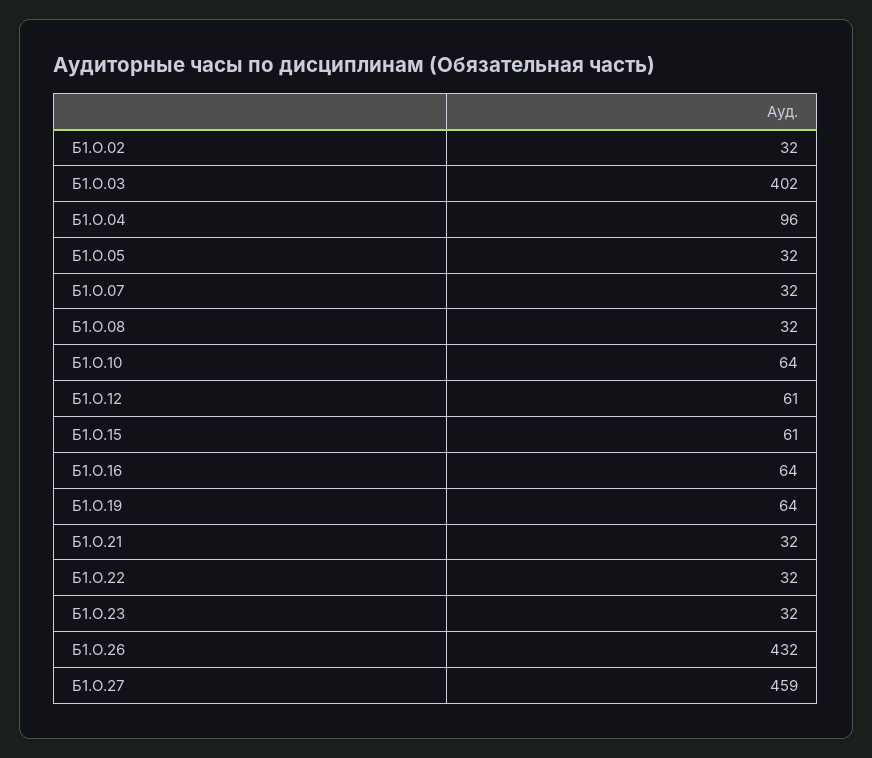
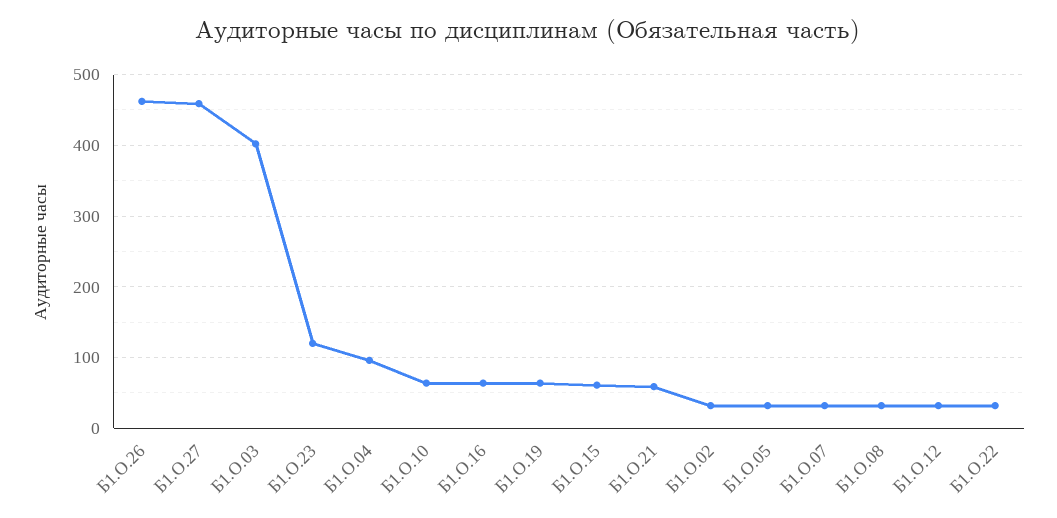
Б1.О.12: 61 -> 30
Б1.О.21: 32 -> 60
Б1.О.23: 32 -> 120
Б1.О.26: 432 -> 460

